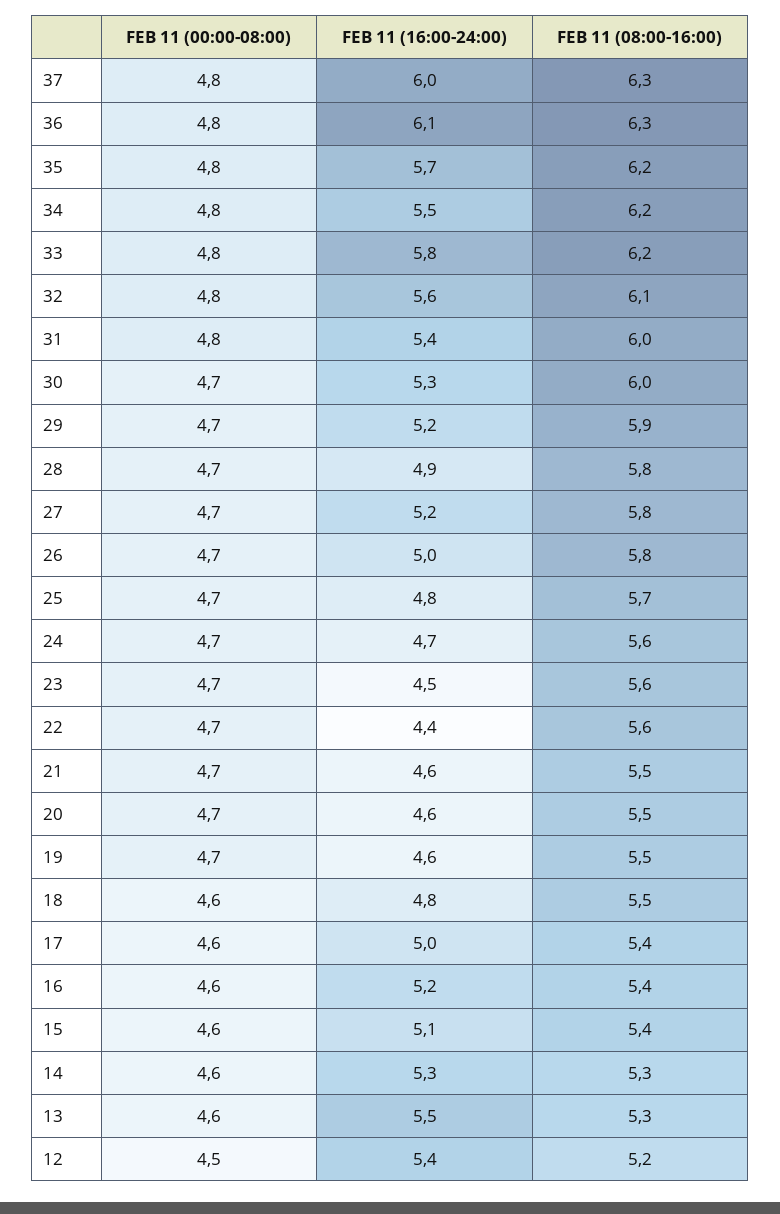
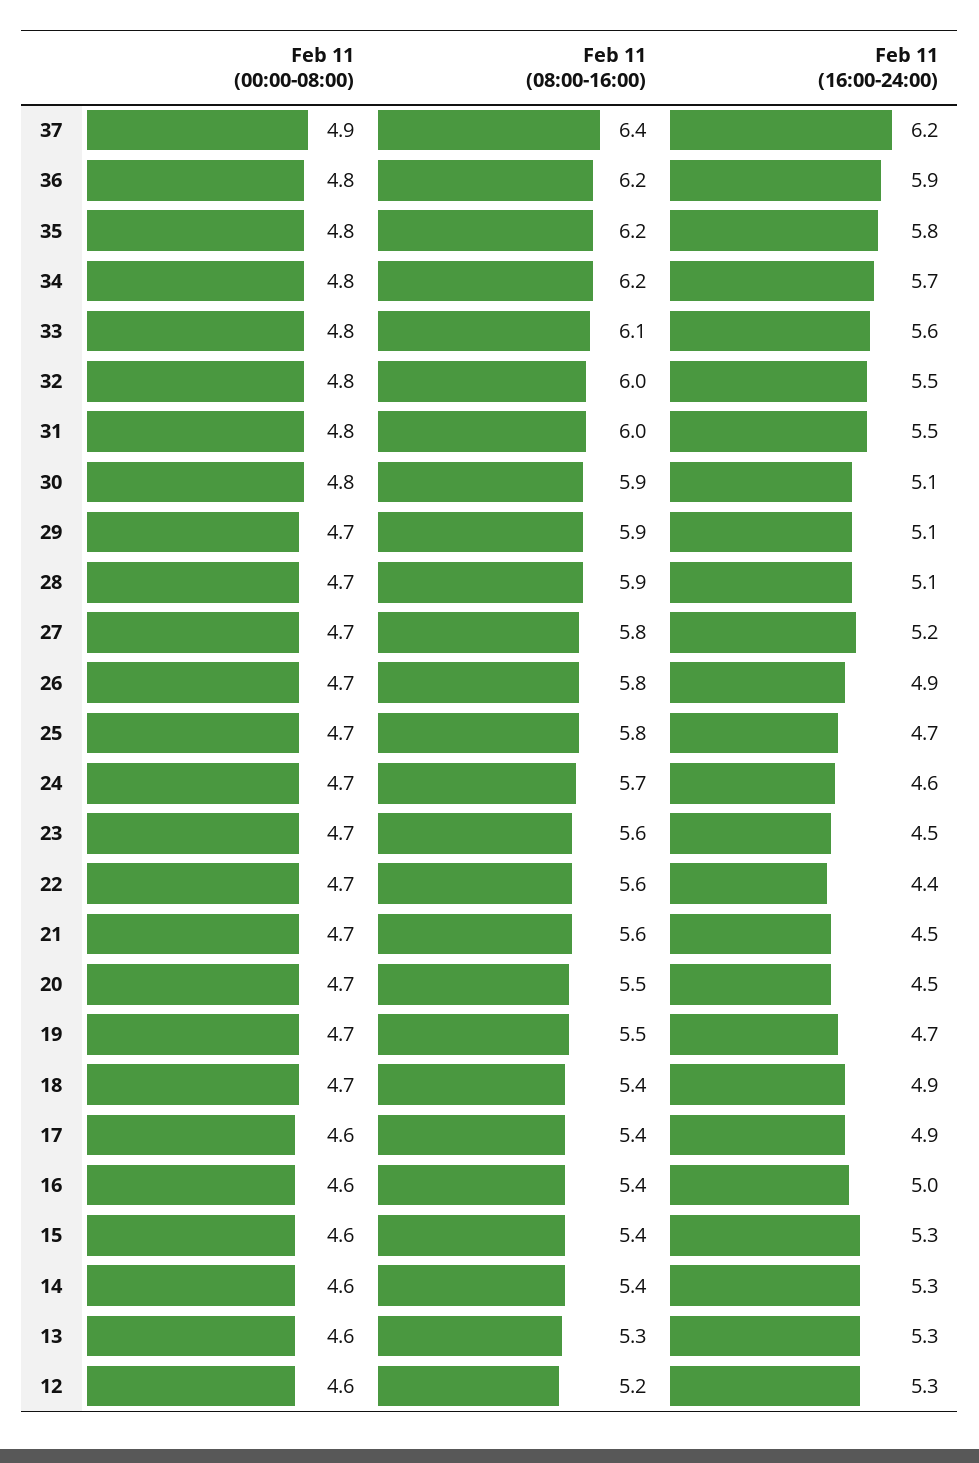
FEB 11 (00:00-08:00), 37: 4.8 -> 4.9
FEB 11 (16:00-24:00), 37: 6 -> 6.2
FEB 11 (08:00-16:00), 37: 6.3 -> 6.4
FEB 11 (16:00-24:00), 36: 6.1 -> 5.9
FEB 11 (08:00-16:00), 36: 6.3 -> 6.2
FEB 11 (16:00-24:00), 35: 5.7 -> 5.8
FEB 11 (16:00-24:00), 34: 5.5 -> 5.7
FEB 11 (16:00-24:00), 33: 5.8 -> 5.6
FEB 11 (08:00-16:00), 33: 6.2 -> 6.1
FEB 11 (16:00-24:00), 32: 5.6 -> 5.5
FEB 11 (08:00-16:00), 32: 6.1 -> 6
FEB 11 (16:00-24:00), 31: 5.4 -> 5.5
FEB 11 (00:00-08:00), 30: 4.7 -> 4.8
FEB 11 (16:00-24:00), 30: 5.3 -> 5.1
FEB 11 (08:00-16:00), 30: 6 -> 5.9
FEB 11 (16:00-24:00), 29: 5.2 -> 5.1
FEB 11 (16:00-24:00), 28: 4.9 -> 5.1
FEB 11 (08:00-16:00), 28: 5.8 -> 5.9
FEB 11 (16:00-24:00), 26: 5 -> 4.9
FEB 11 (16:00-24:00), 25: 4.8 -> 4.7
FEB 11 (08:00-16:00), 25: 5.7 -> 5.8
FEB 11 (16:00-24:00), 24: 4.7 -> 4.6
FEB 11 (08:00-16:00), 24: 5.6 -> 5.7
FEB 11 (16:00-24:00), 21: 4.6 -> 4.5
FEB 11 (08:00-16:00), 21: 5.5 -> 5.6
FEB 11 (16:00-24:00), 20: 4.6 -> 4.5
FEB 11 (16:00-24:00), 19: 4.6 -> 4.7
FEB 11 (00:00-08:00), 18: 4.6 -> 4.7
FEB 11 (16:00-24:00), 18: 4.8 -> 4.9
FEB 11 (08:00-16:00), 18: 5.5 -> 5.4
FEB 11 (16:00-24:00), 17: 5 -> 4.9
FEB 11 (16:00-24:00), 16: 5.2 -> 5
FEB 11 (16:00-24:00), 15: 5.1 -> 5.3
FEB 11 (08:00-16:00), 14: 5.3 -> 5.4
FEB 11 (16:00-24:00), 13: 5.5 -> 5.3
FEB 11 (00:00-08:00), 12: 4.5 -> 4.6
FEB 11 (16:00-24:00), 12: 5.4 -> 5.3

